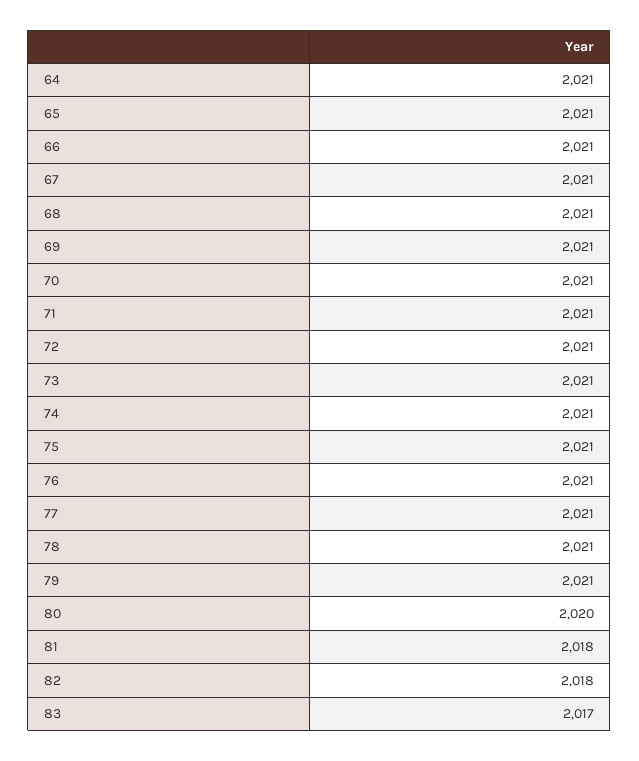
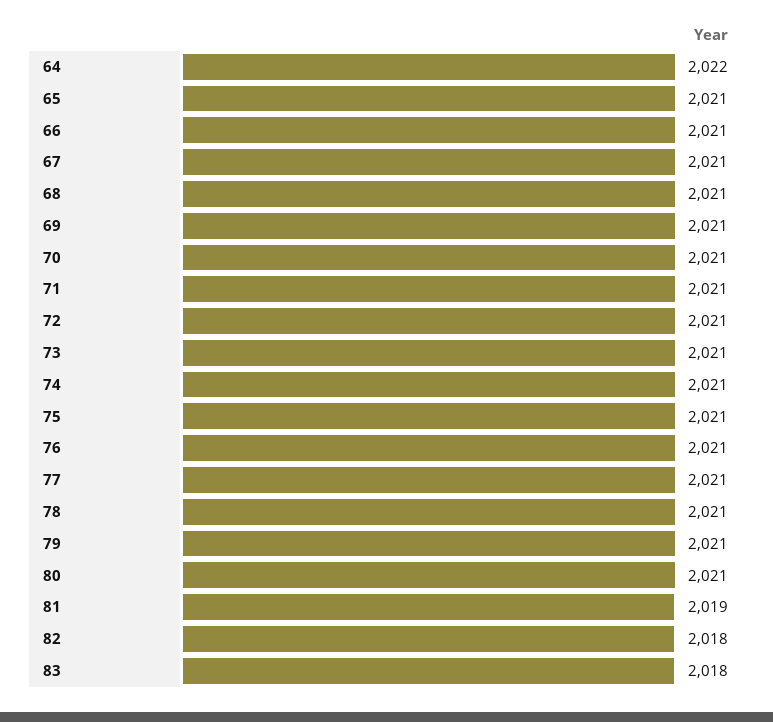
64: 2021 -> 2022
80: 2020 -> 2021
81: 2018 -> 2019
83: 2017 -> 2018

